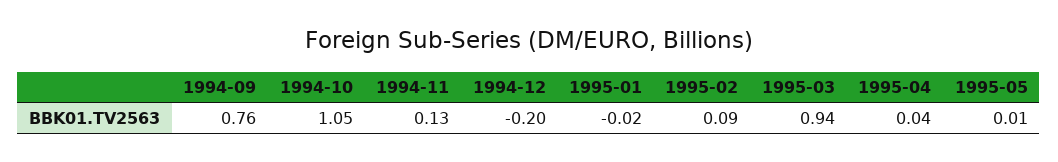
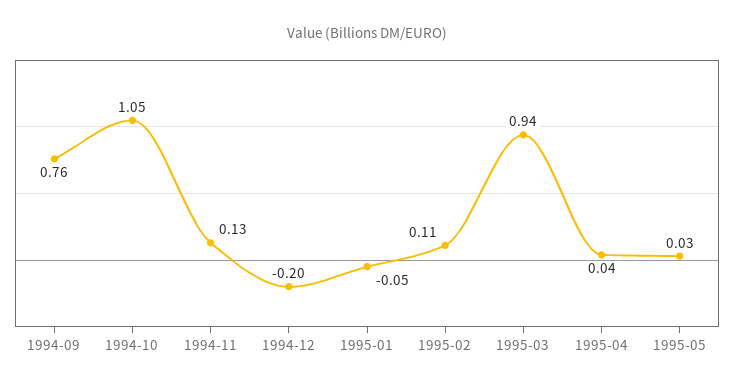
1995-01: -0.02 -> -0.05
1995-02: 0.09 -> 0.11
1995-05: 0.01 -> 0.03

